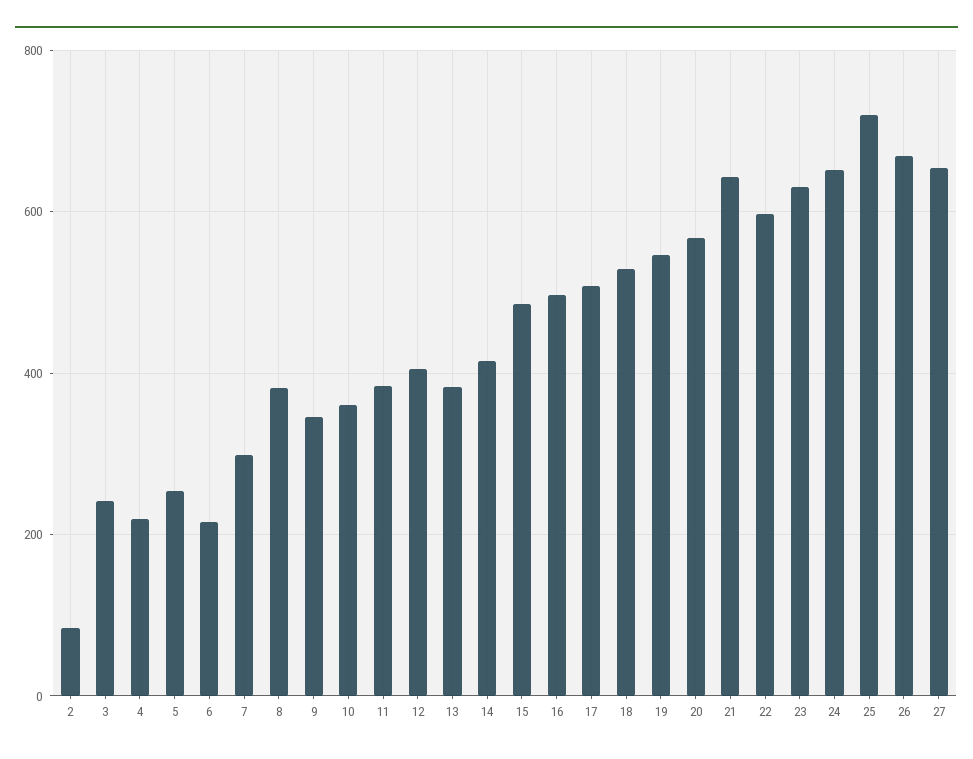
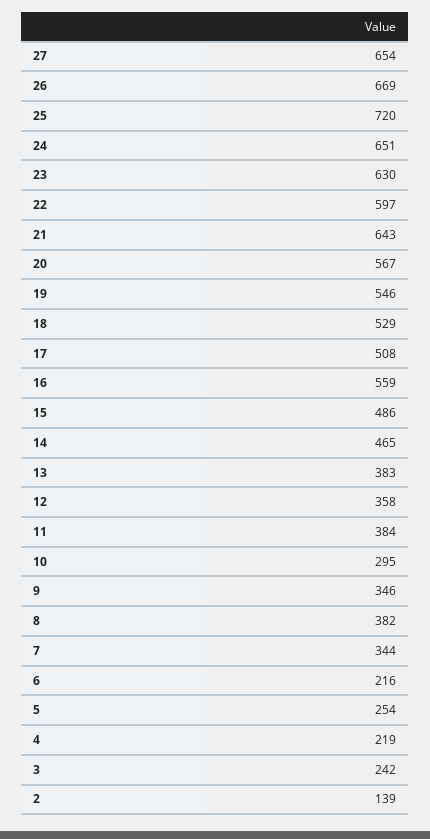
2: 80 -> 139
7: 300 -> 344
10: 360 -> 295
12: 400 -> 358
14: 420 -> 465
16: 500 -> 559

